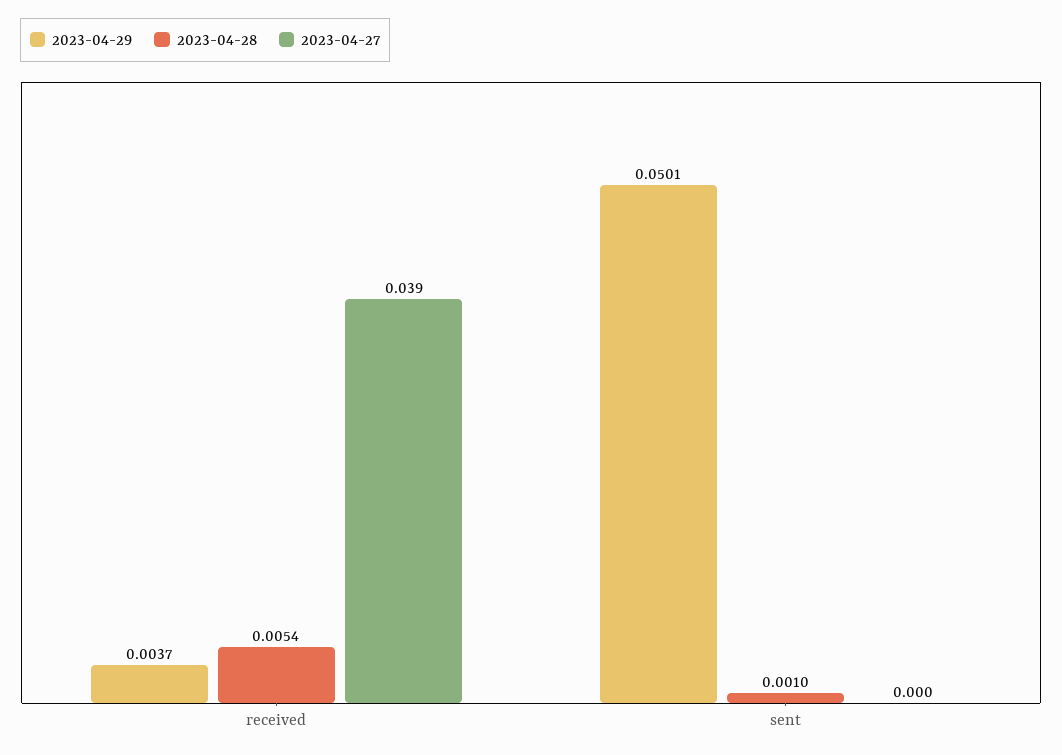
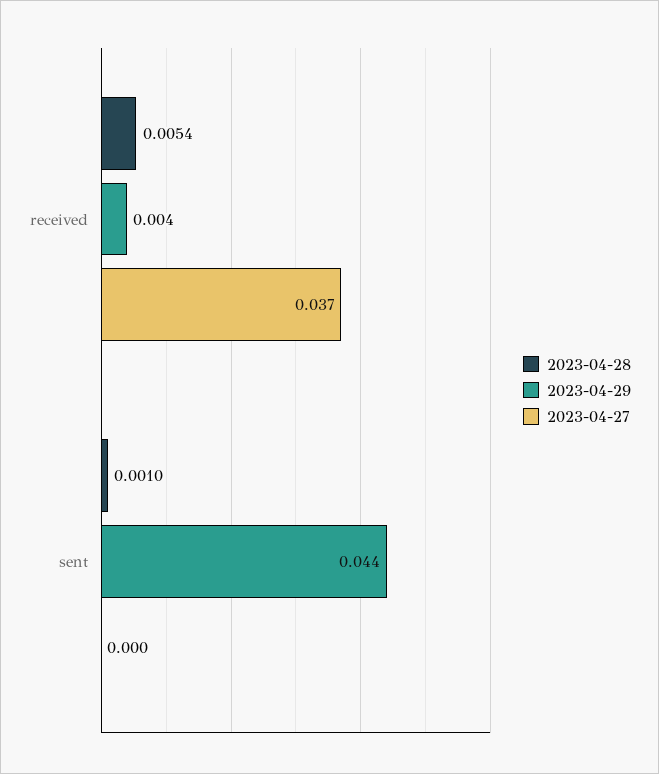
2023-04-27, received: 0.039 -> 0.037
2023-04-29, sent: 0.0501 -> 0.044

